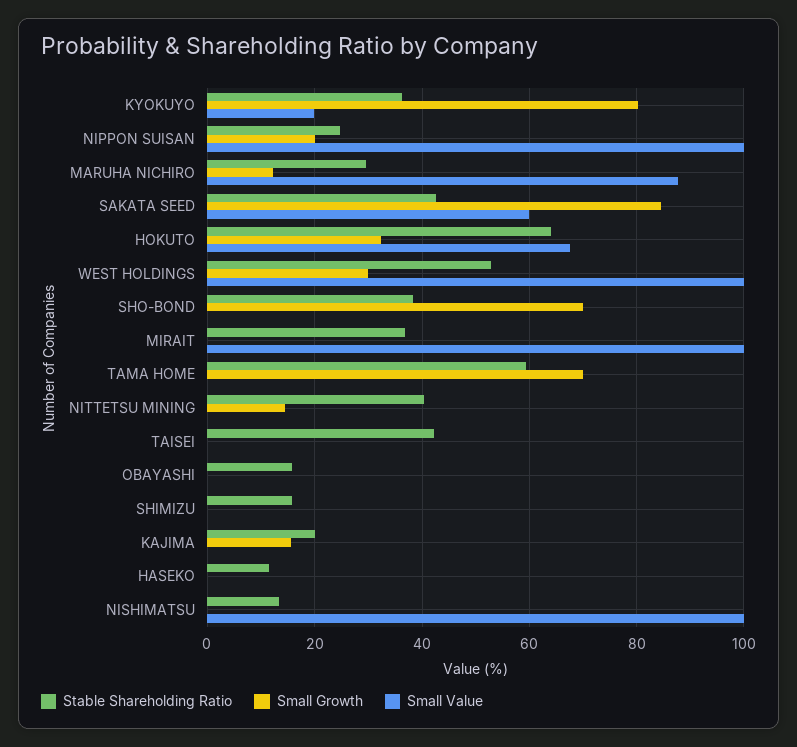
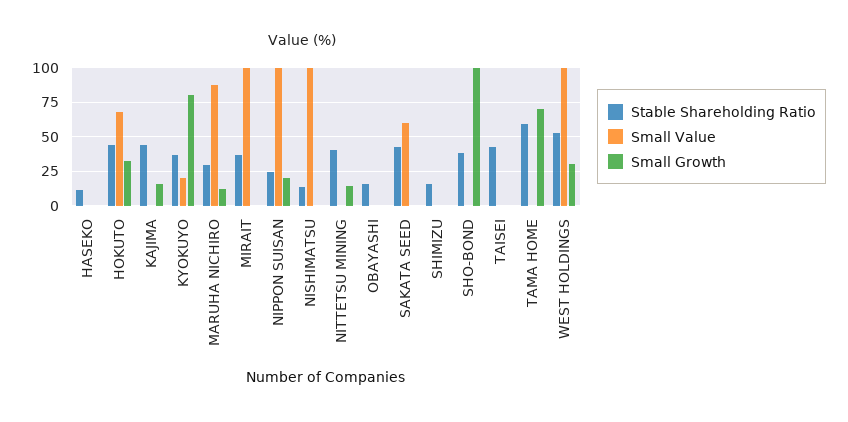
Small Growth, SAKATA SEED: 84 -> 0
Stable Shareholding Ratio, HOKUTO: 64 -> 45
Small Growth, SHO-BOND: 70 -> 100
Stable Shareholding Ratio, KAJIMA: 20 -> 45

